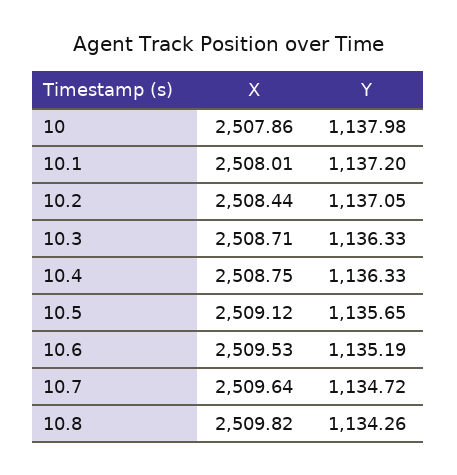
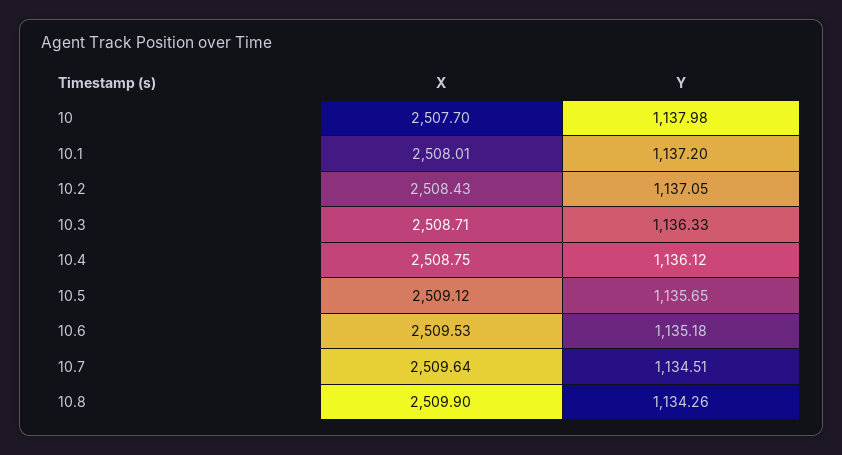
X, 10: 2507.86 -> 2507.7
X, 10.2: 2508.44 -> 2508.43
Y, 10.4: 1136.33 -> 1136.12
Y, 10.6: 1135.19 -> 1135.18
Y, 10.7: 1134.72 -> 1134.51
X, 10.8: 2509.82 -> 2509.9

